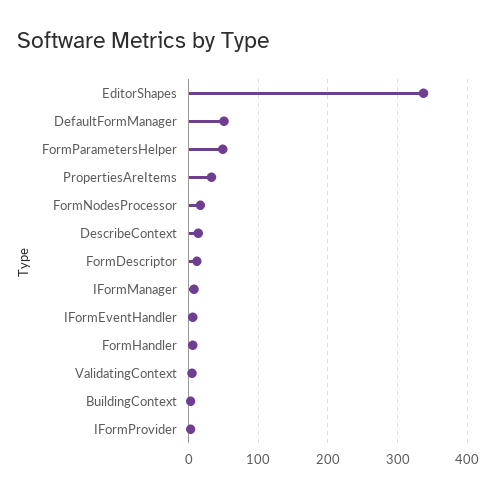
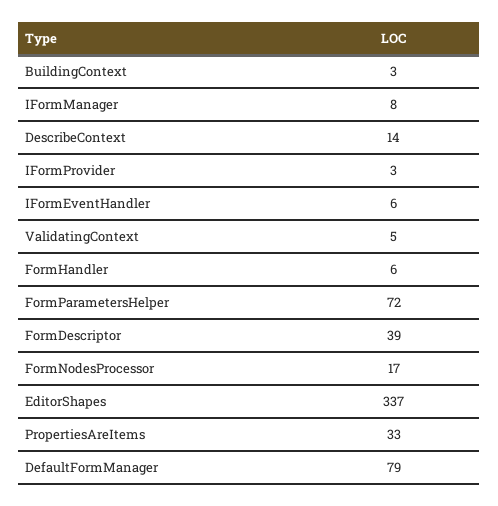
DefaultFormManager: 50 -> 79
FormParametersHelper: 50 -> 72
FormDescriptor: 10 -> 39

